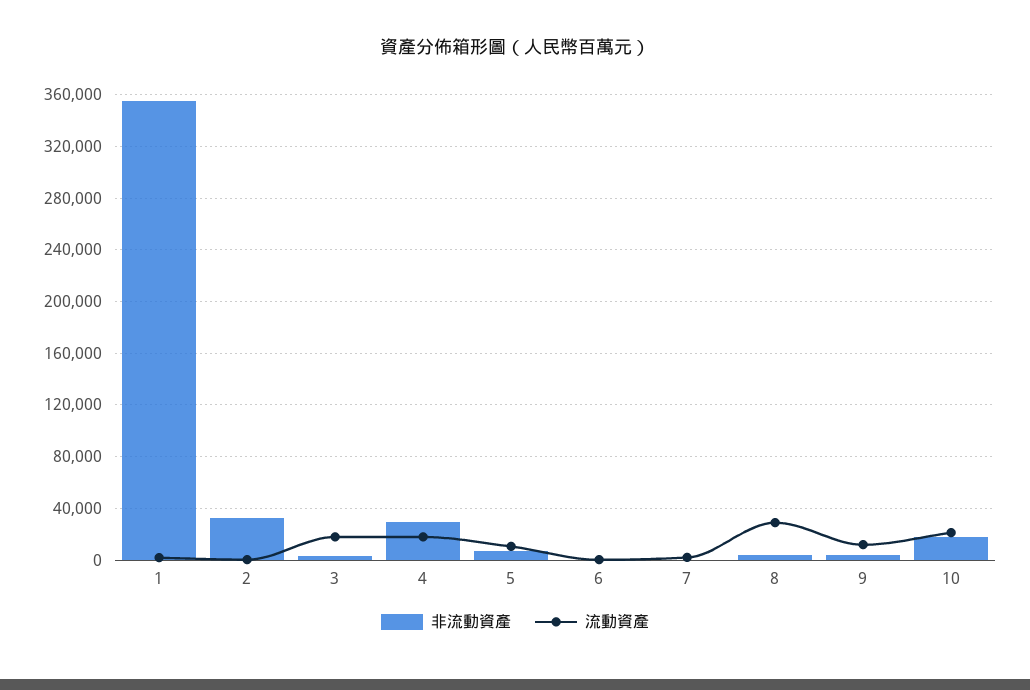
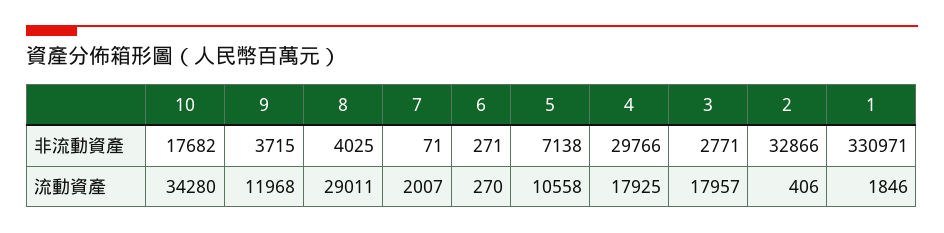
非流動資產, 1: 355000 -> 330971
流動資產, 10: 20000 -> 34280

